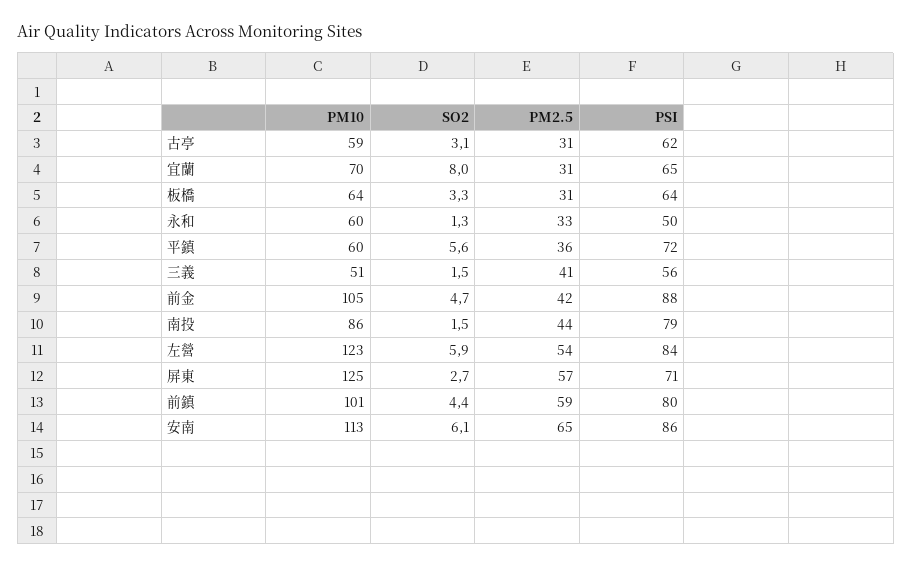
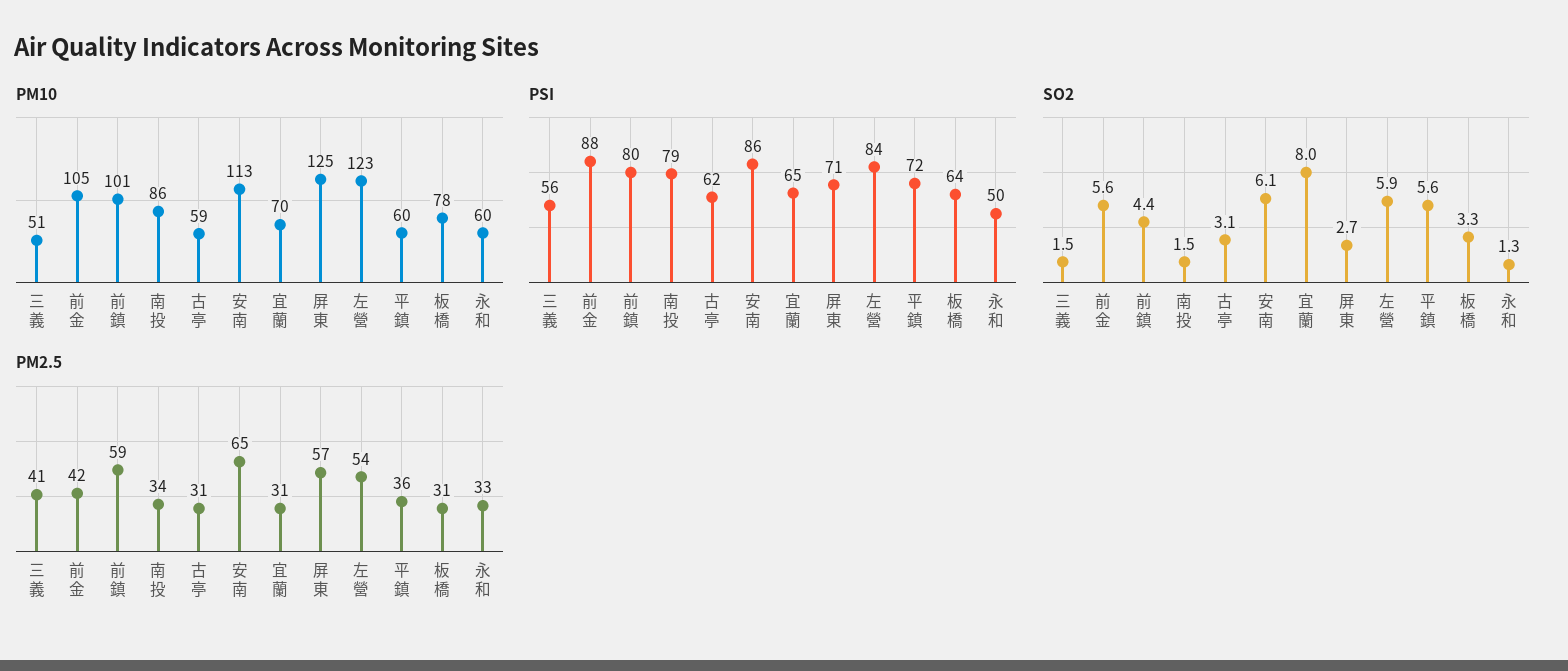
PM10, 板橋: 64 -> 78
SO2, 前金: 4.7 -> 5.6
PM2.5, 南投: 44 -> 34

